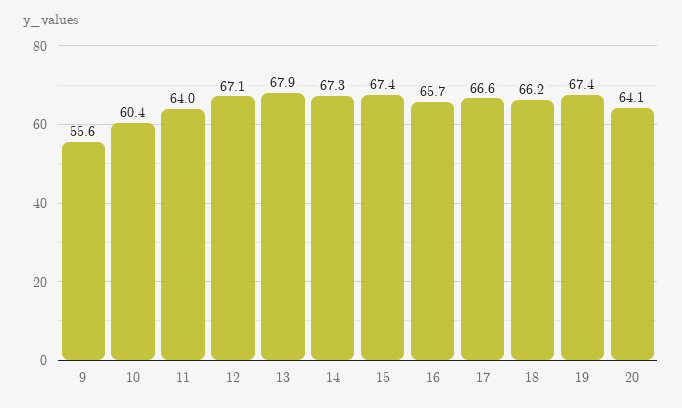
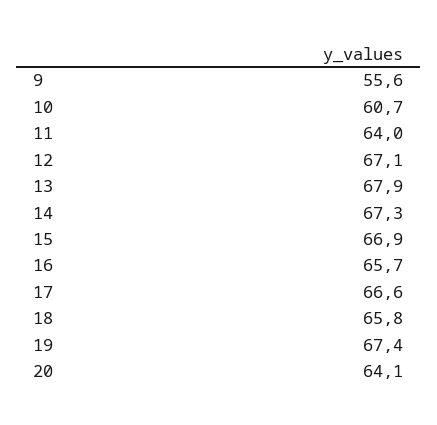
10: 60.4 -> 60.7
15: 67.4 -> 66.9
18: 66.2 -> 65.8

